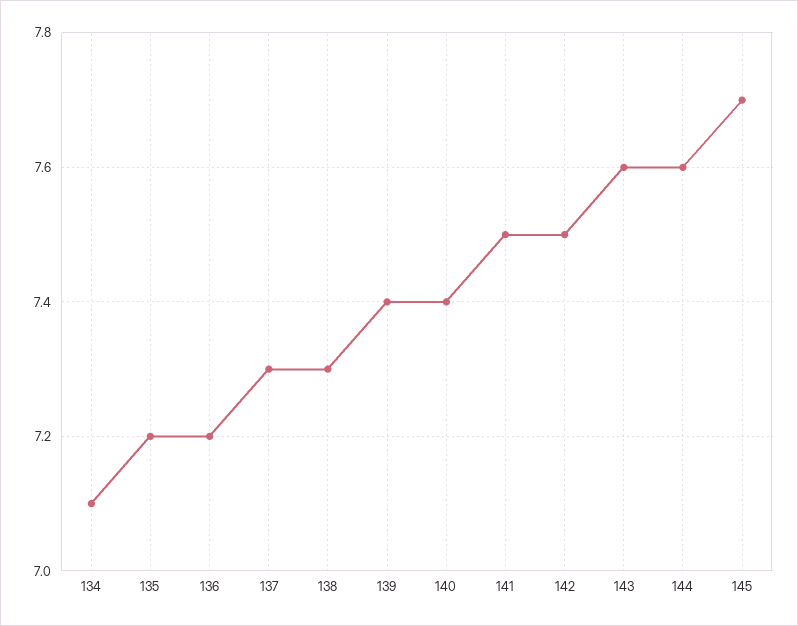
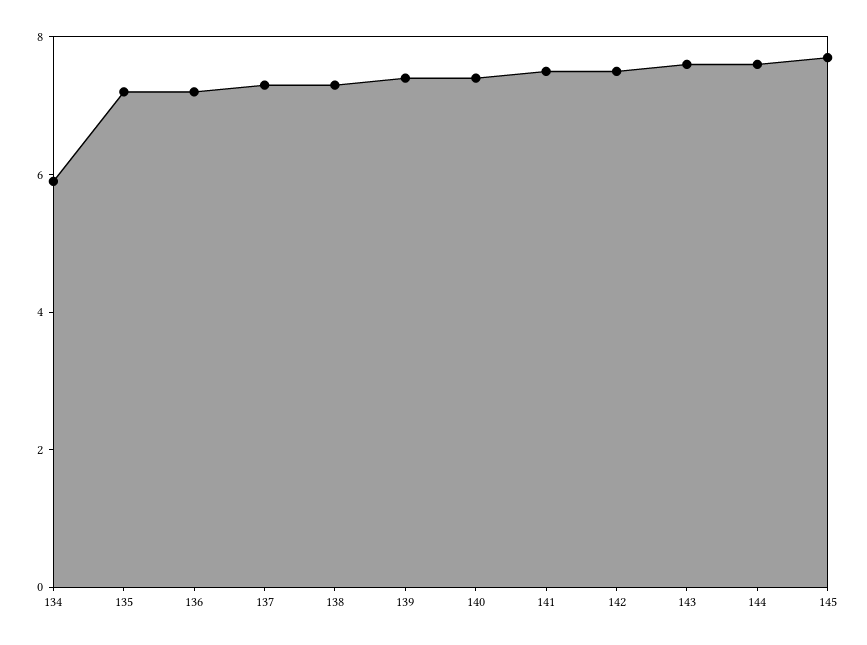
134: 7.1 -> 6

